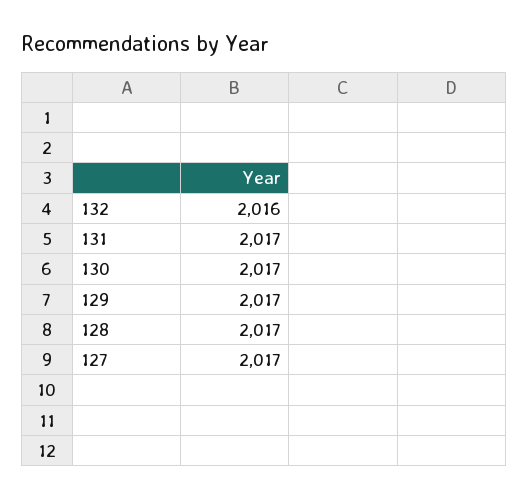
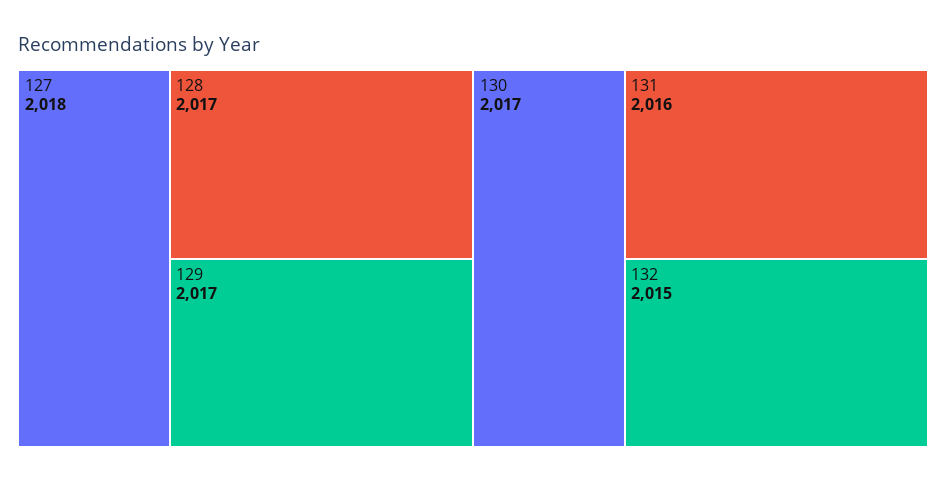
132: 2016 -> 2015
131: 2017 -> 2016
127: 2017 -> 2018

